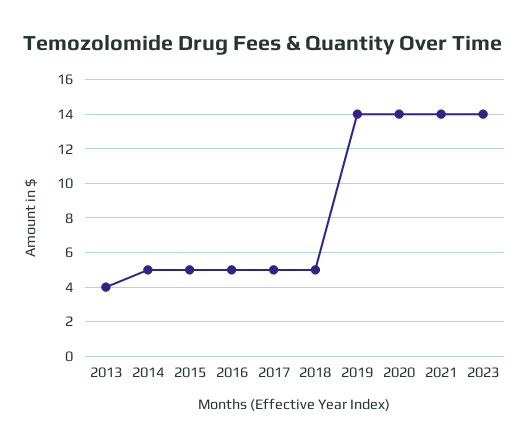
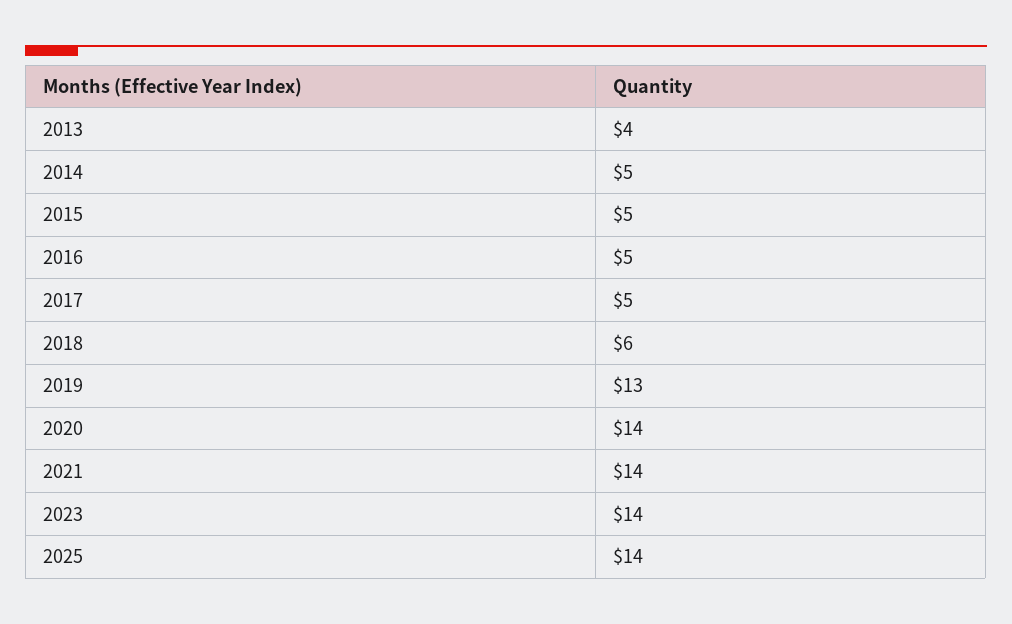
2018: 5 -> 6
2019: 14 -> 13
2025: none -> 14

